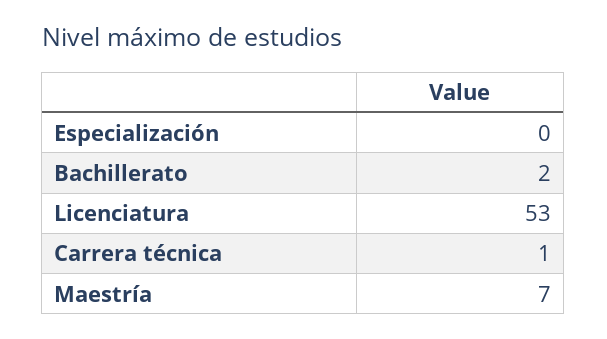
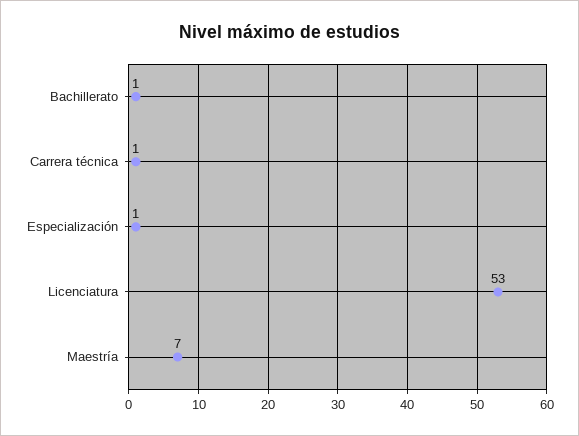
Especialización: 0 -> 1
Bachillerato: 2 -> 1

